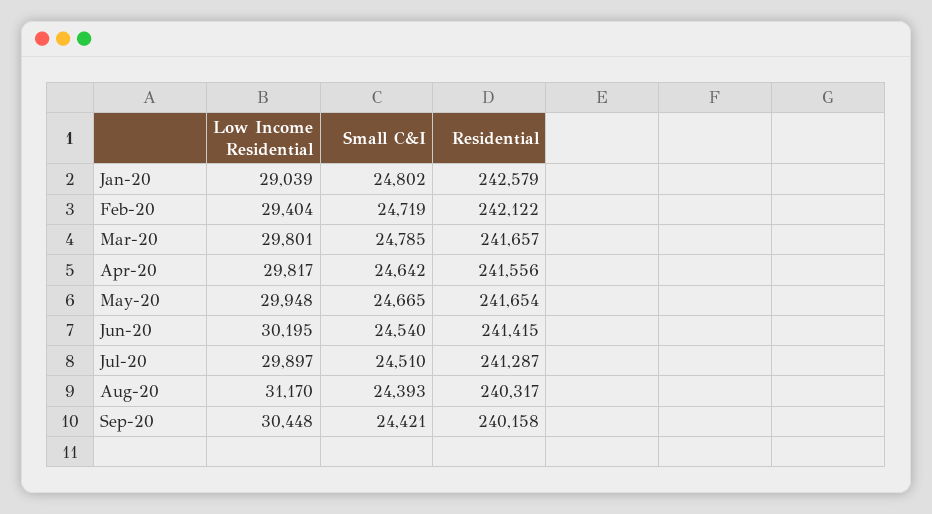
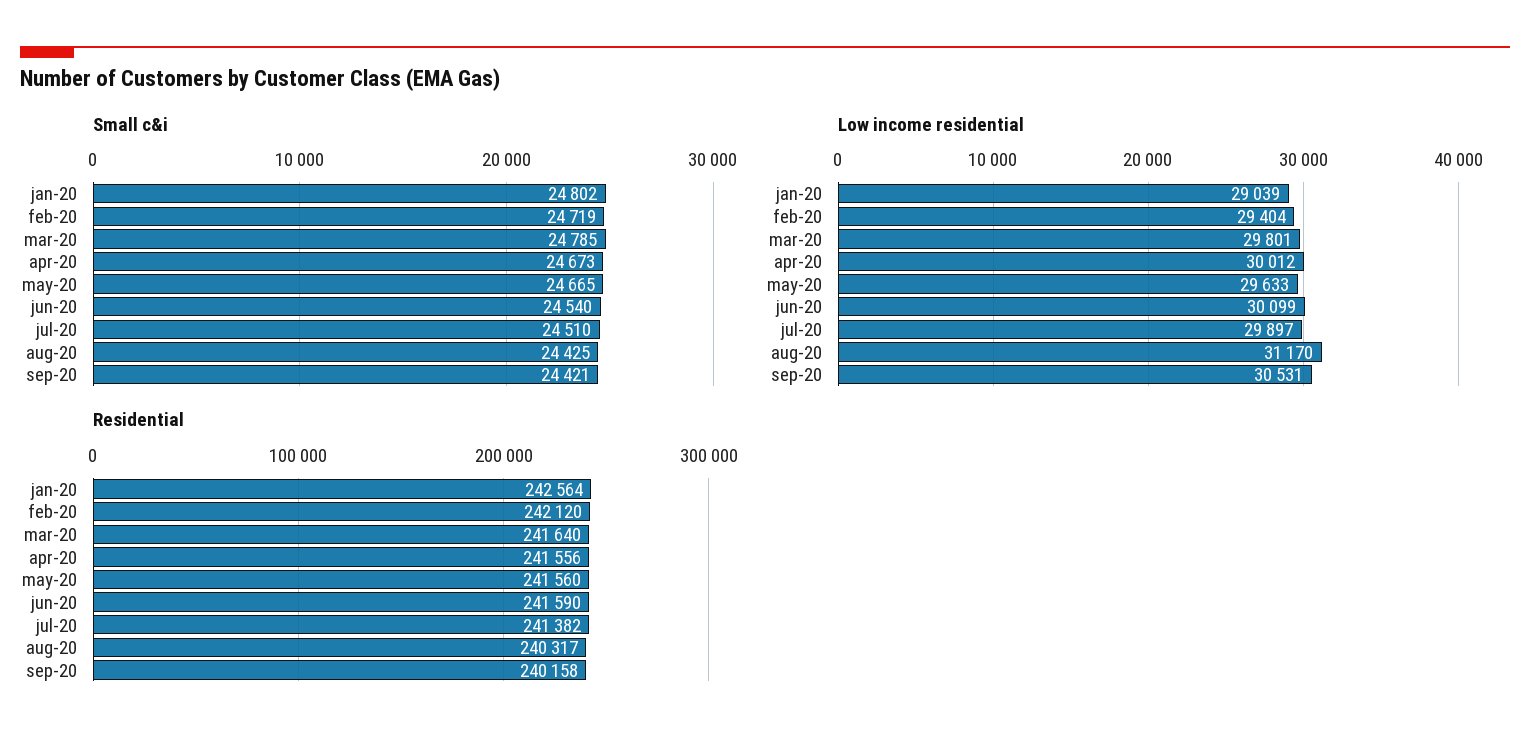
Residential, Jan-20: 242579 -> 242564
Residential, Feb-20: 242122 -> 242120
Residential, Mar-20: 241657 -> 241640
Low Income Residential, Apr-20: 29817 -> 30012
Small C&I, Apr-20: 24642 -> 24673
Low Income Residential, May-20: 29948 -> 29633
Residential, May-20: 241654 -> 241560
Low Income Residential, Jun-20: 30195 -> 30099
Residential, Jun-20: 241415 -> 241590
Residential, Jul-20: 241287 -> 241382
Small C&I, Aug-20: 24393 -> 24425
Low Income Residential, Sep-20: 30448 -> 30531

